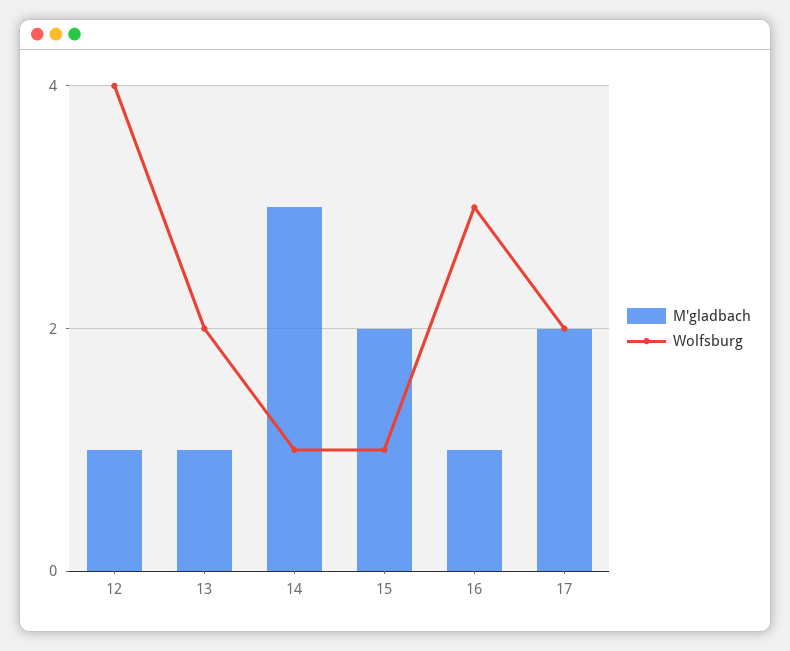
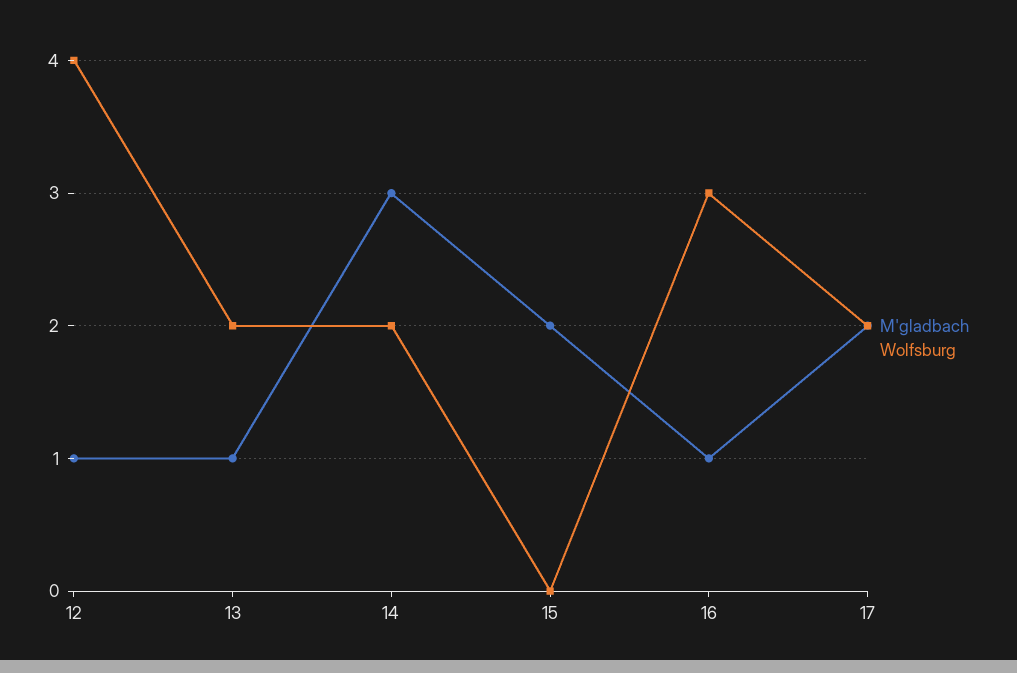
Wolfsburg, 14: 1 -> 2
Wolfsburg, 15: 1 -> 0

